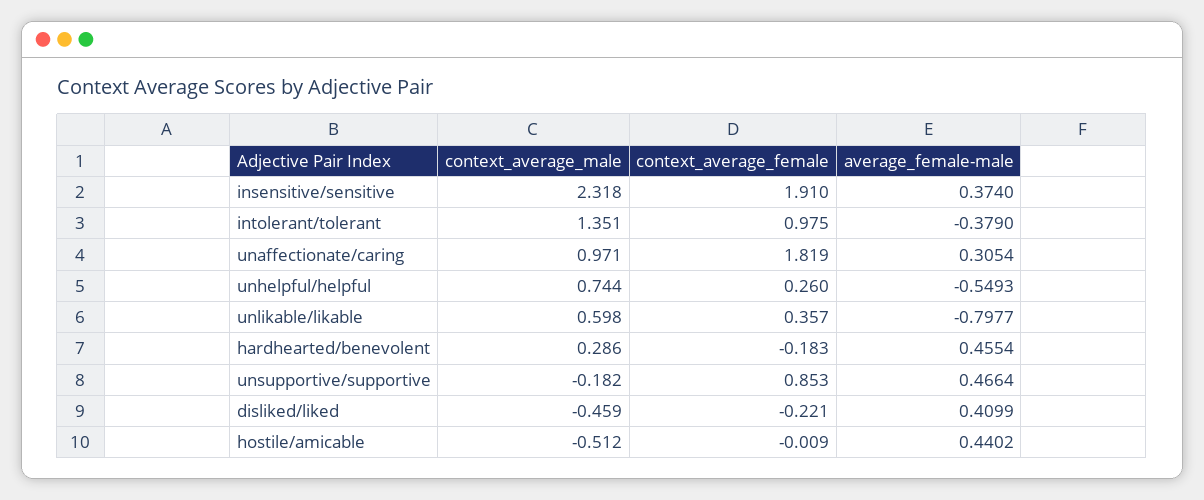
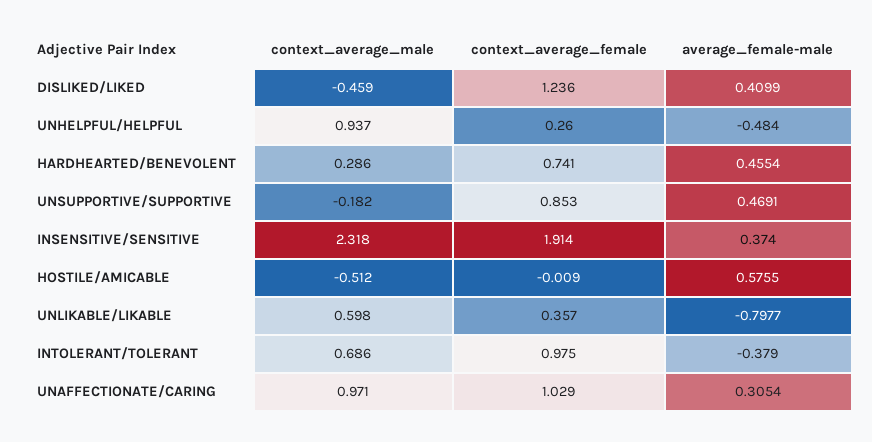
context_average_female, insensitive/sensitive: 1.91 -> 1.914
context_average_male, intolerant/tolerant: 1.351 -> 0.686
context_average_female, unaffectionate/caring: 1.819 -> 1.029
context_average_male, unhelpful/helpful: 0.744 -> 0.937
average_female-male, unhelpful/helpful: -0.5493 -> -0.484
context_average_female, hardhearted/benevolent: -0.183 -> 0.741
average_female-male, unsupportive/supportive: 0.4664 -> 0.4691
context_average_female, disliked/liked: -0.221 -> 1.236
average_female-male, hostile/amicable: 0.4402 -> 0.5755

